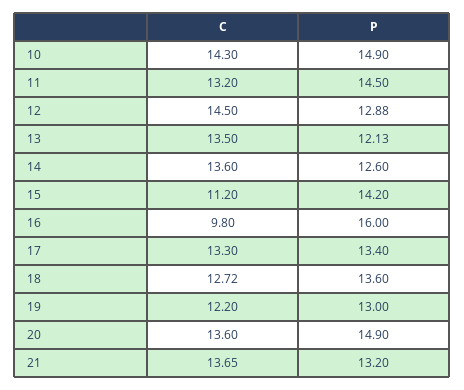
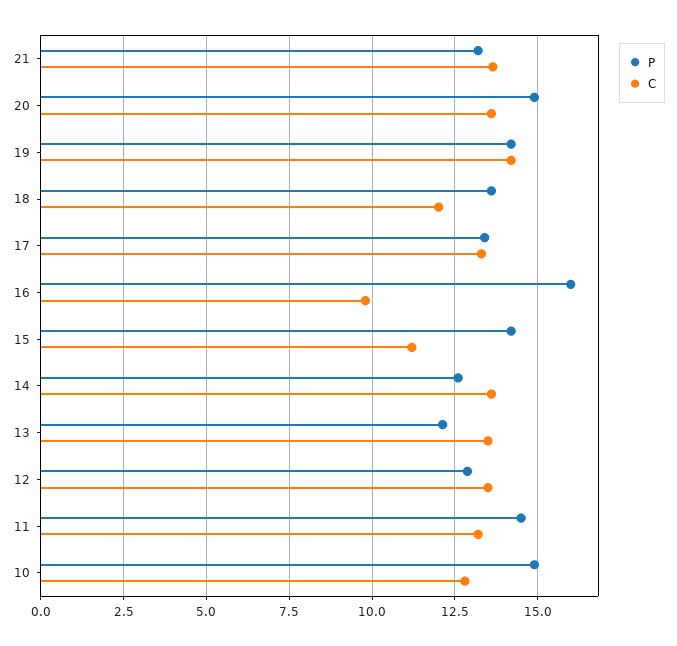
C, 10: 14.3 -> 12.75
C, 12: 14.5 -> 13.5
C, 18: 12.72 -> 12
C, 19: 12.2 -> 14.25
P, 19: 13 -> 14.25

